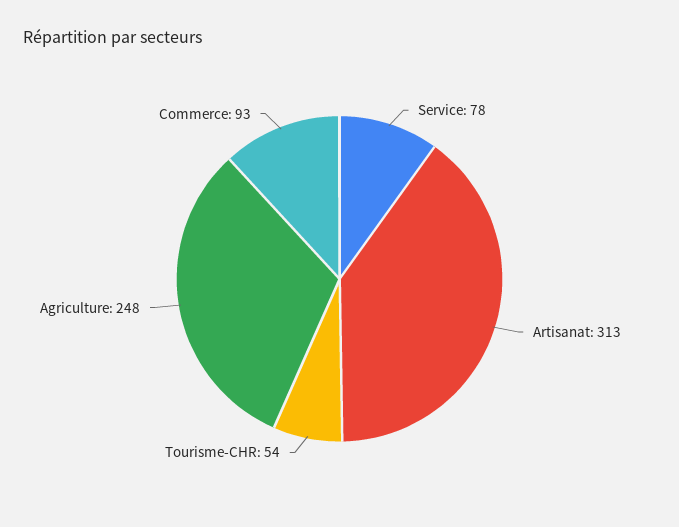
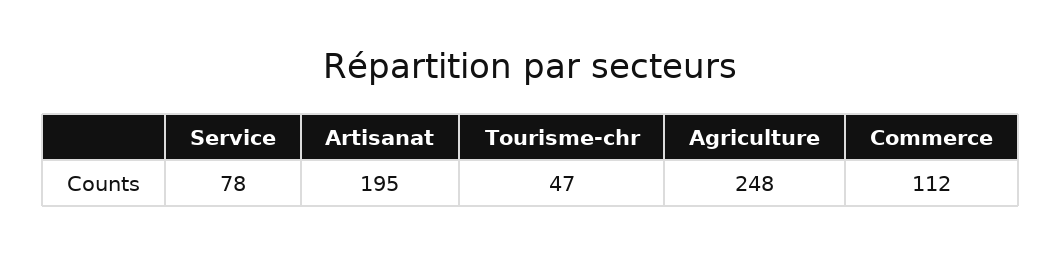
Artisanat: 313 -> 195
Tourisme-CHR: 54 -> 47
Commerce: 93 -> 112

